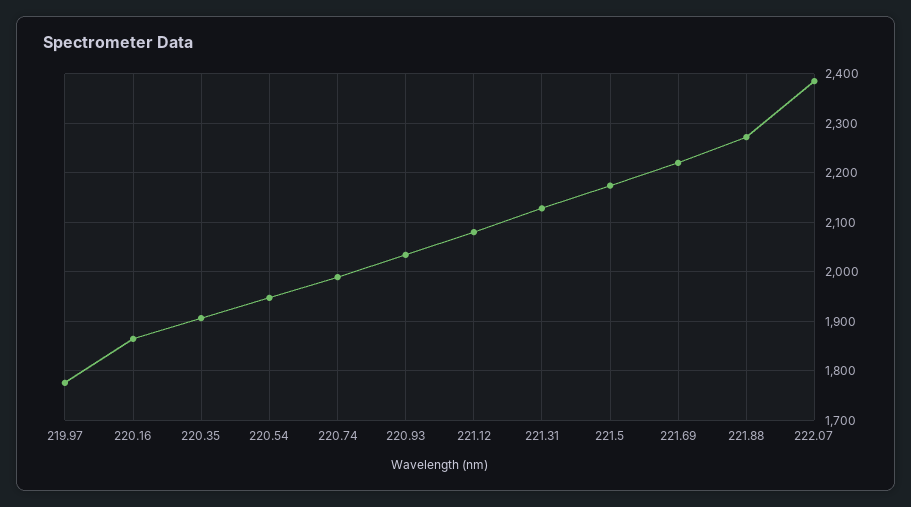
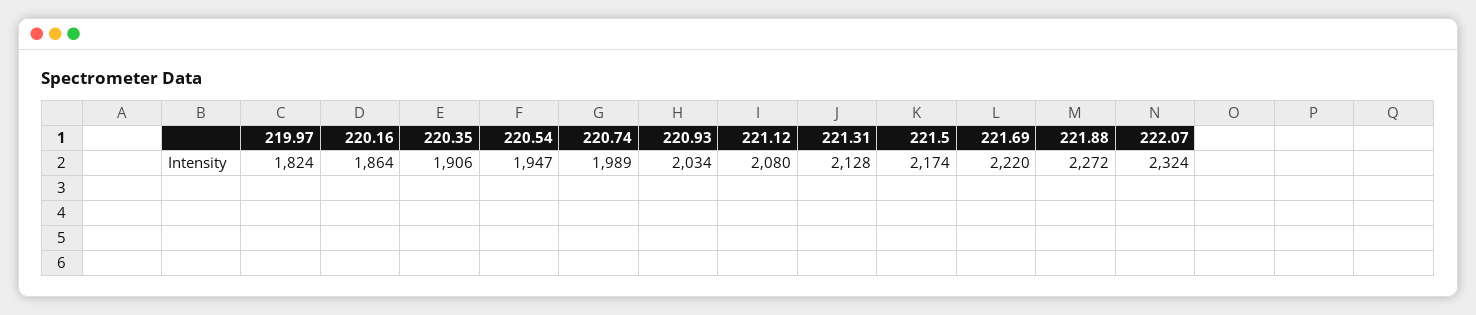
219.97: 1780 -> 1824
222.07: 2380 -> 2324

